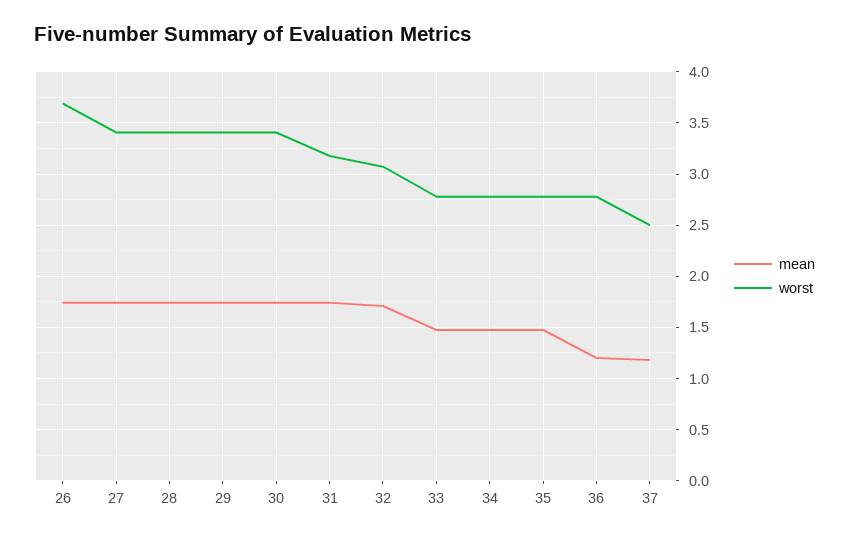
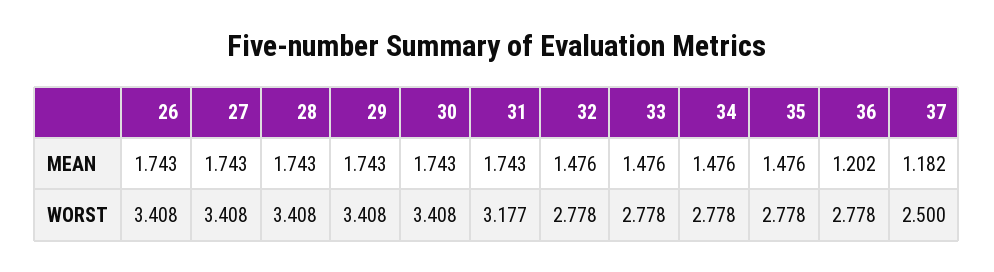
worst, 26: 3.7 -> 3.408
mean, 32: 1.7 -> 1.476
worst, 32: 3.1 -> 2.778

